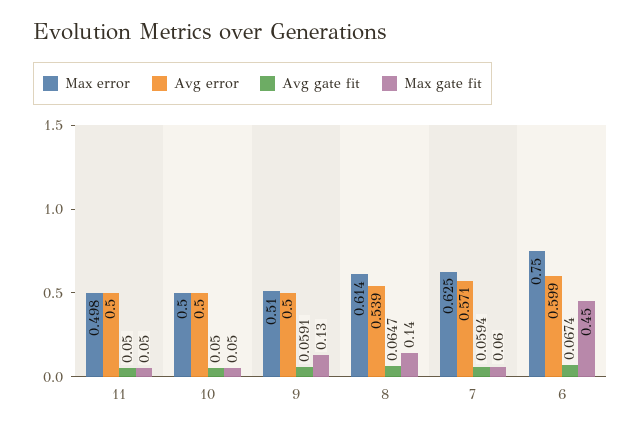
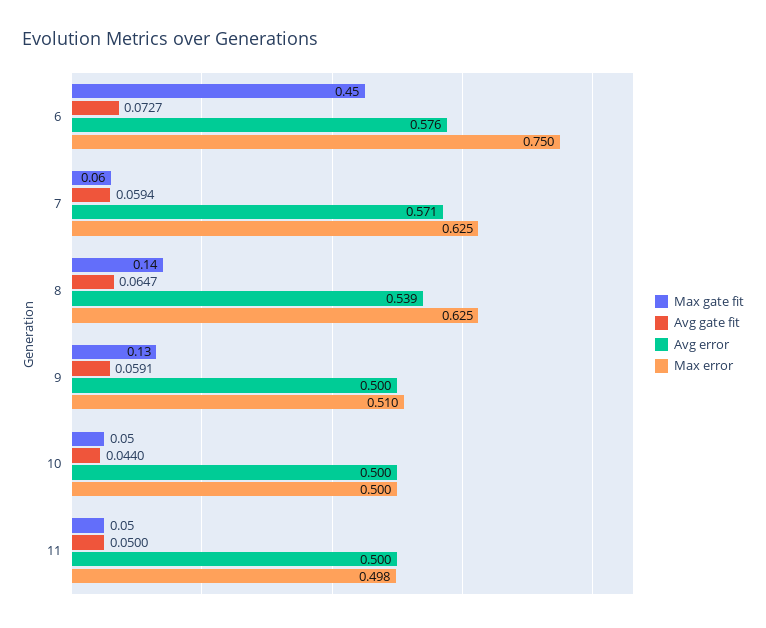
Avg gate fit, 10: 0.05 -> 0.044
Max error, 8: 0.614 -> 0.625
Avg error, 6: 0.599 -> 0.576
Avg gate fit, 6: 0.0674 -> 0.0727

